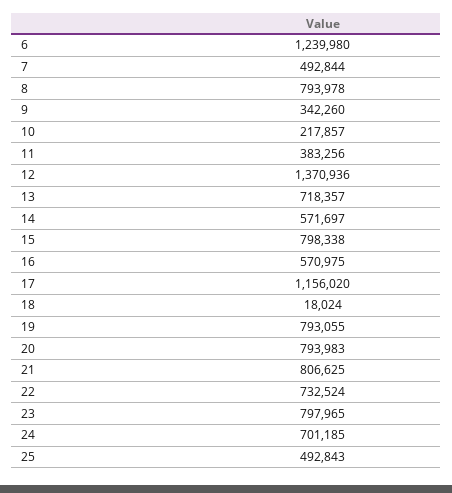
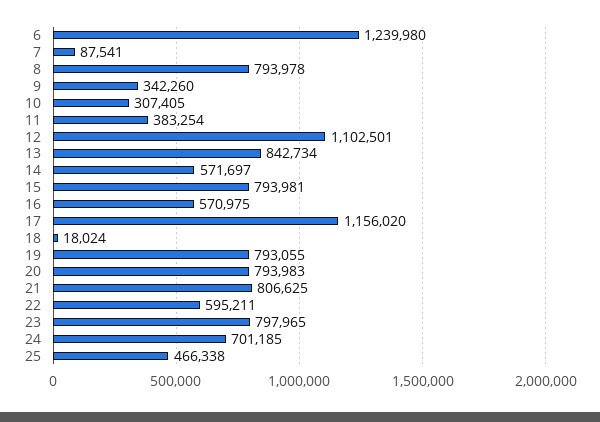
7: 492844 -> 87541
10: 217857 -> 307405
11: 383256 -> 383254
12: 1370936 -> 1102501
13: 718357 -> 842734
15: 798338 -> 793981
22: 732524 -> 595211
25: 492843 -> 466338

